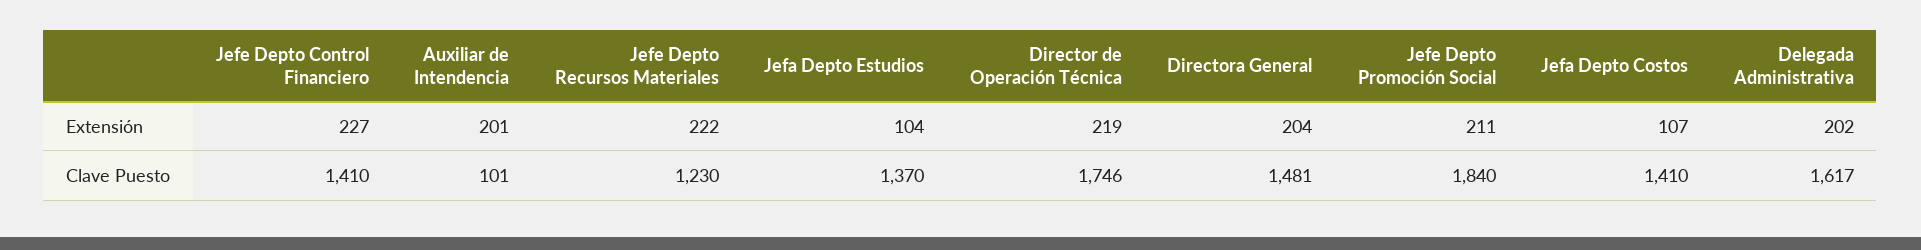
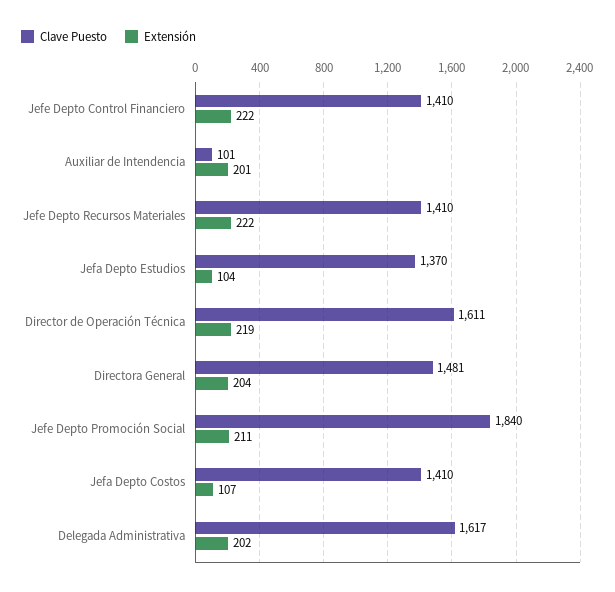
Extensión, Jefe Depto Control Financiero: 227 -> 222
Clave Puesto, Jefe Depto Recursos Materiales: 1230 -> 1410
Clave Puesto, Director de Operación Técnica: 1746 -> 1611

